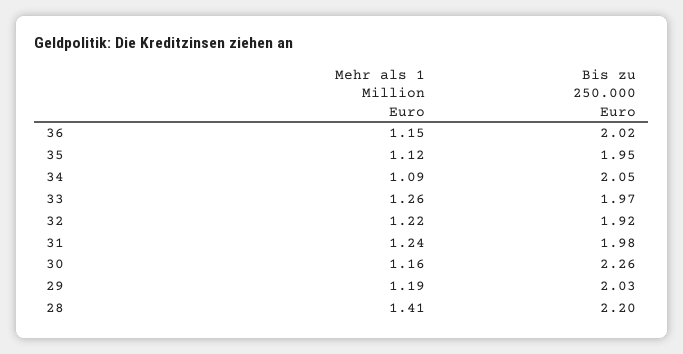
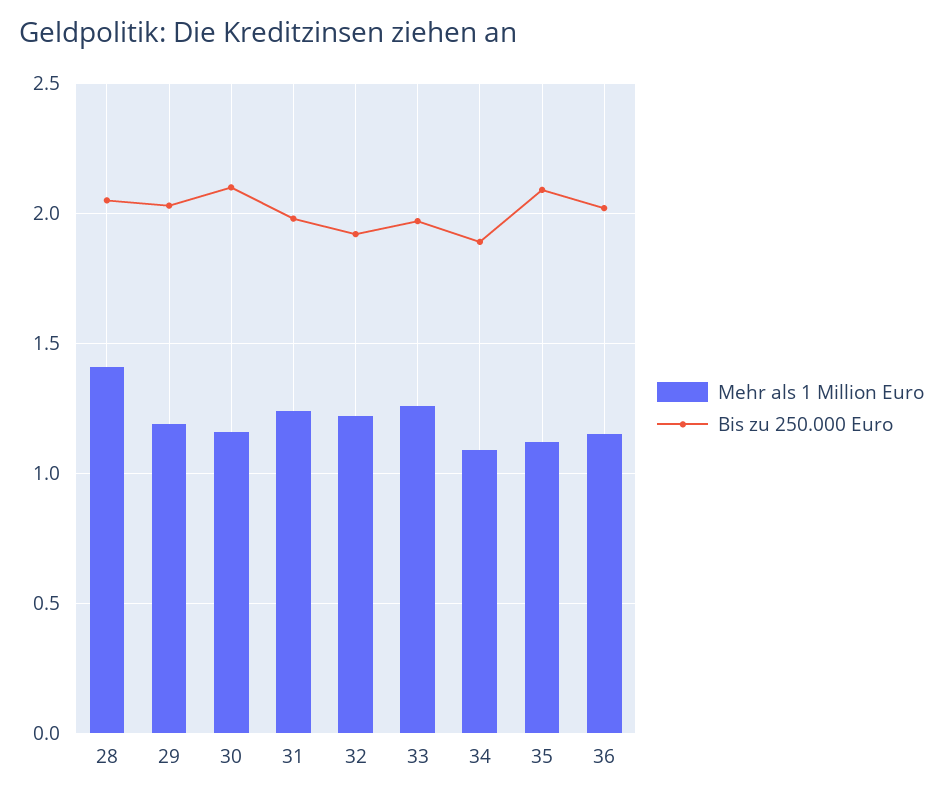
Bis zu 250.000 Euro, 35: 1.95 -> 2.1
Bis zu 250.000 Euro, 34: 2.05 -> 1.9
Bis zu 250.000 Euro, 30: 2.26 -> 2.1
Bis zu 250.000 Euro, 28: 2.2 -> 2.05

